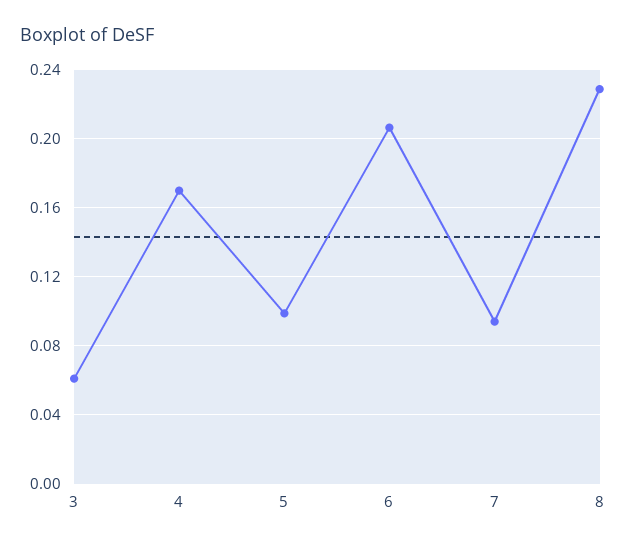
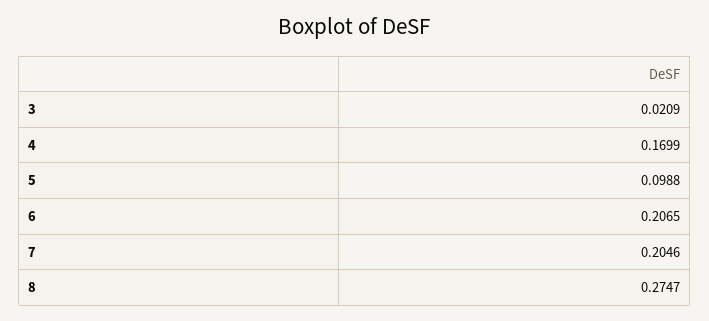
3: 0.06 -> 0.0209
7: 0.095 -> 0.2046
8: 0.23 -> 0.2747

